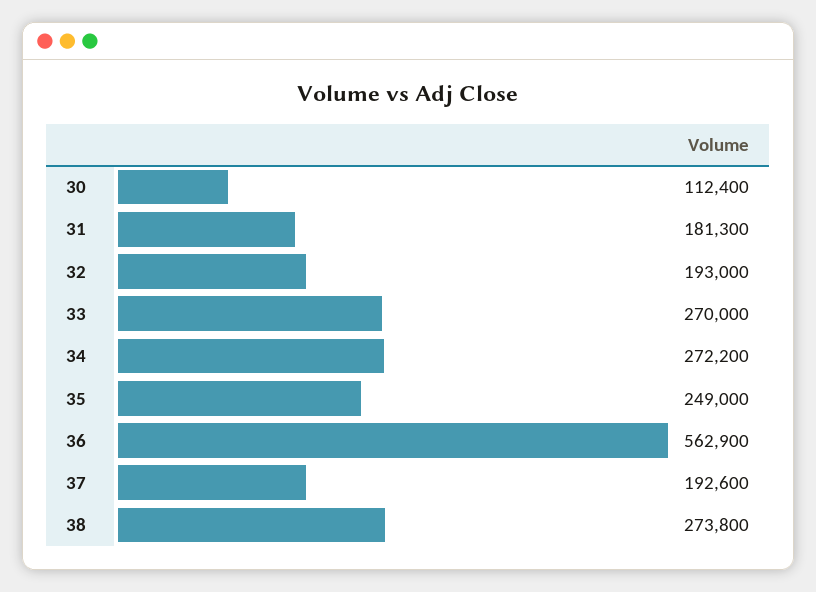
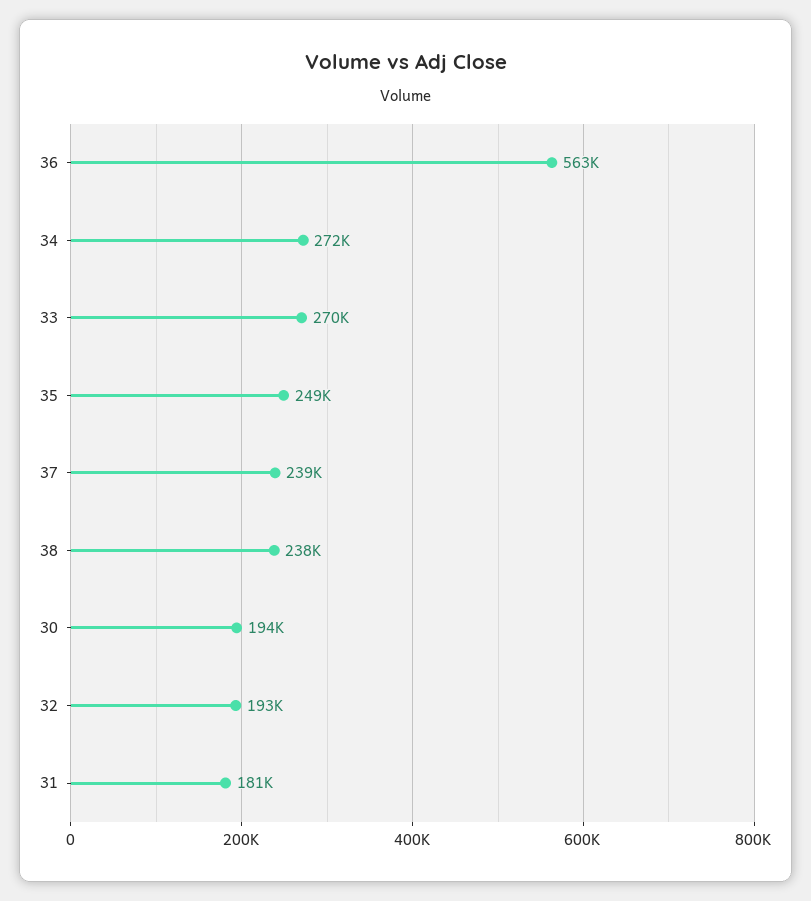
30: 112400 -> 194000
37: 192600 -> 239000
38: 273800 -> 238000

